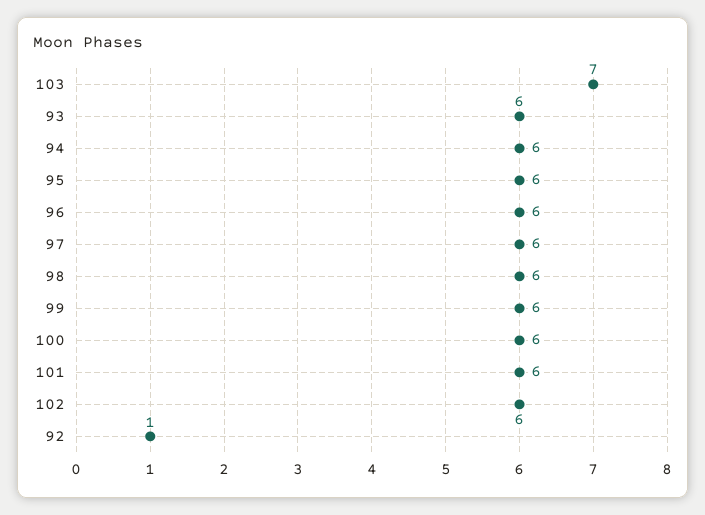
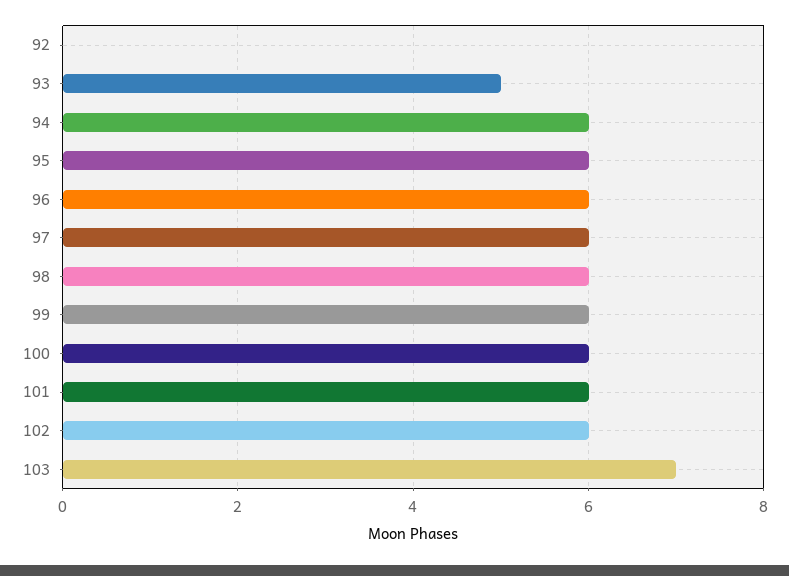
93: 6 -> 5
92: 1 -> 0

